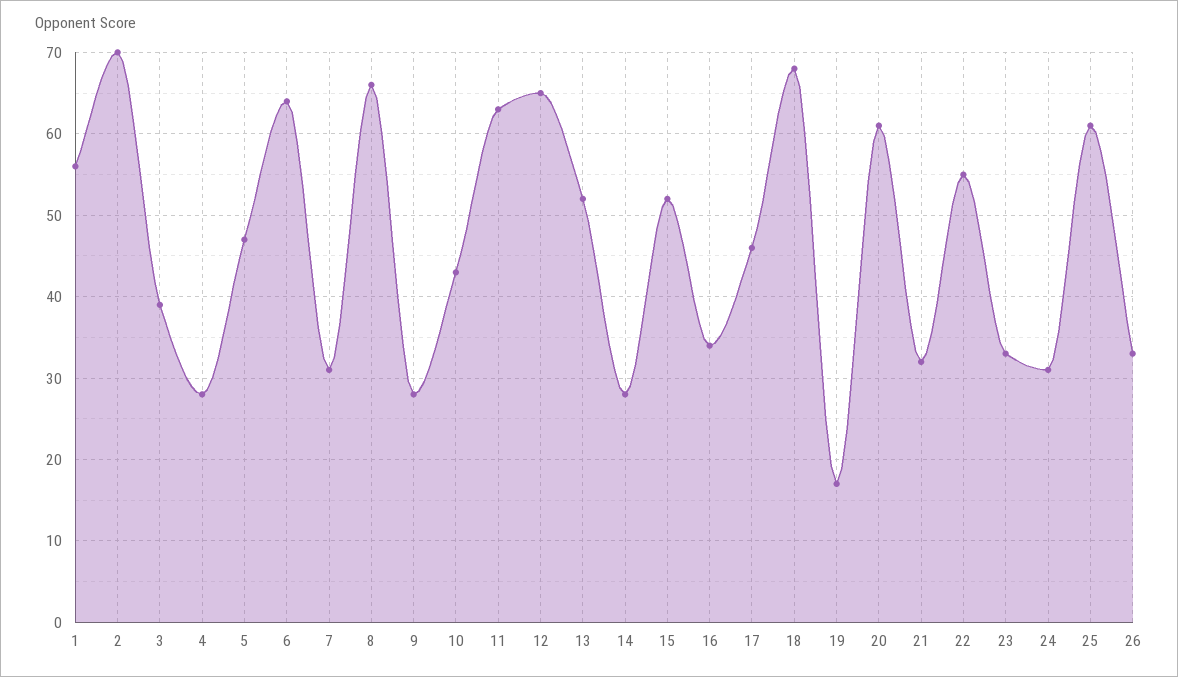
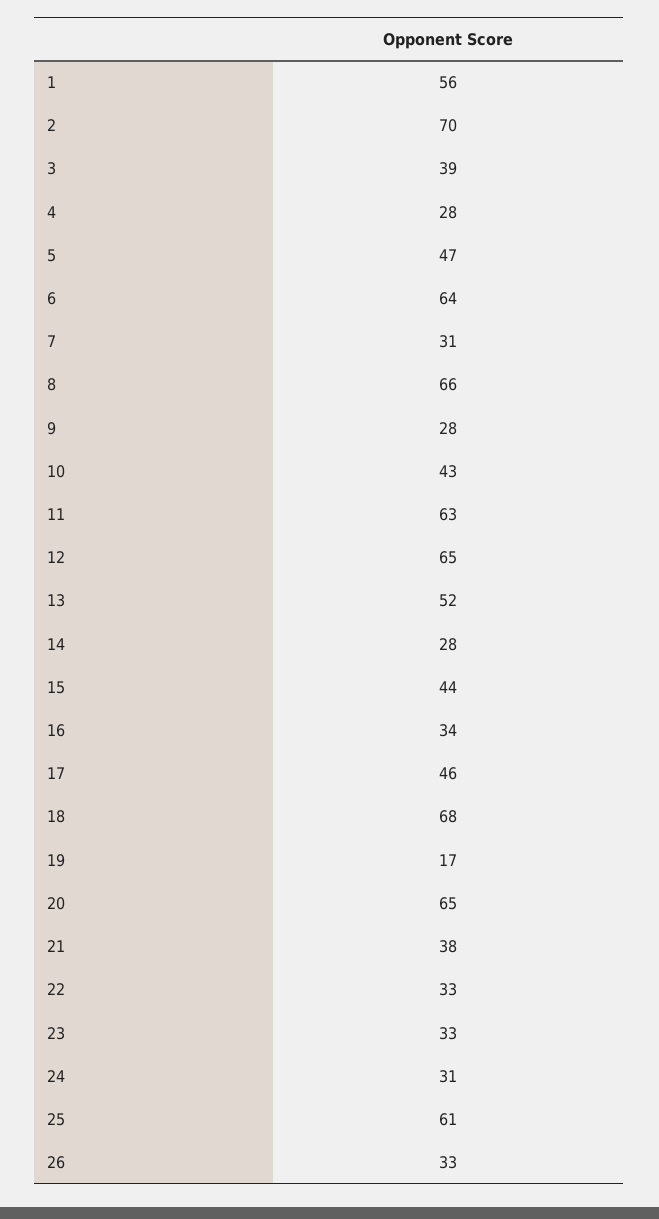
15: 52 -> 44
20: 61 -> 65
21: 32 -> 38
22: 55 -> 33

